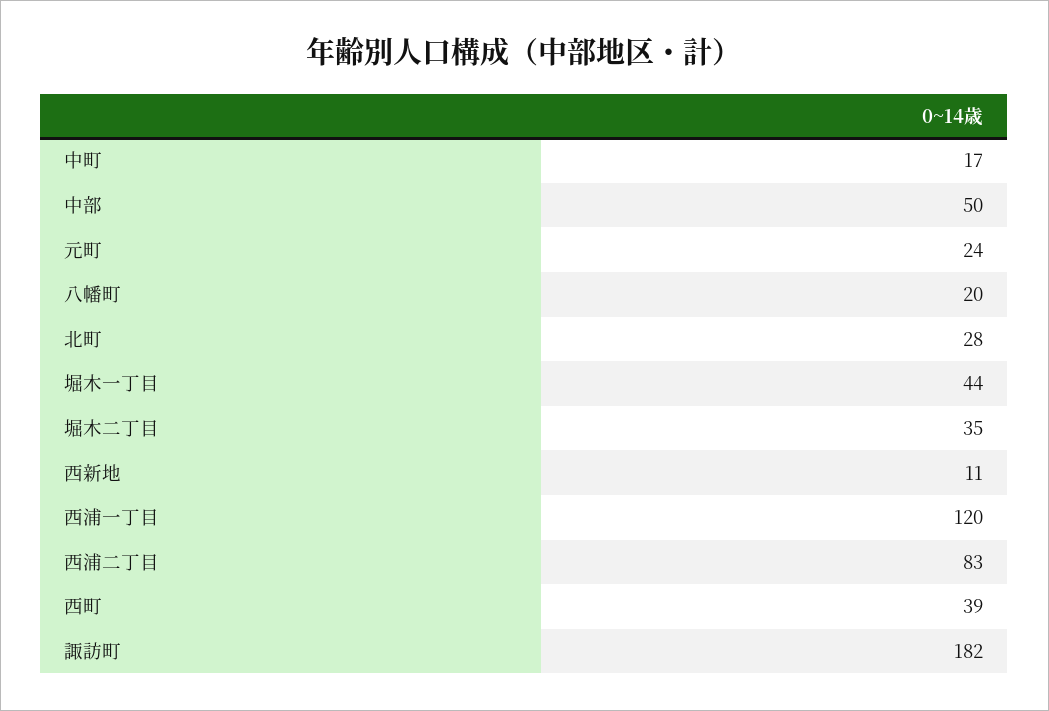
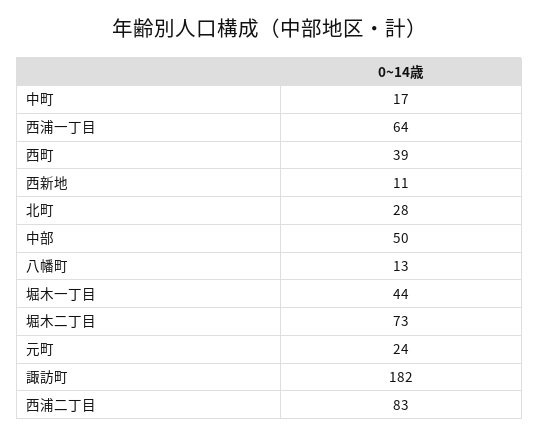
八幡町: 20 -> 13
堀木二丁目: 35 -> 73
西浦一丁目: 120 -> 64

